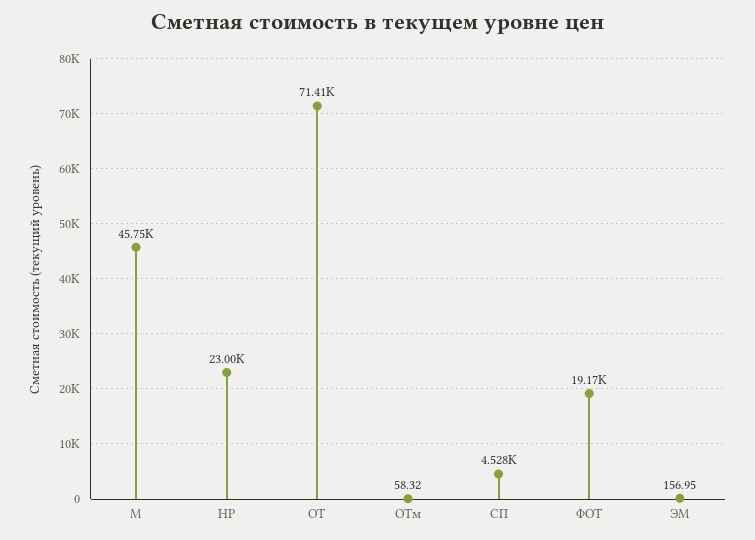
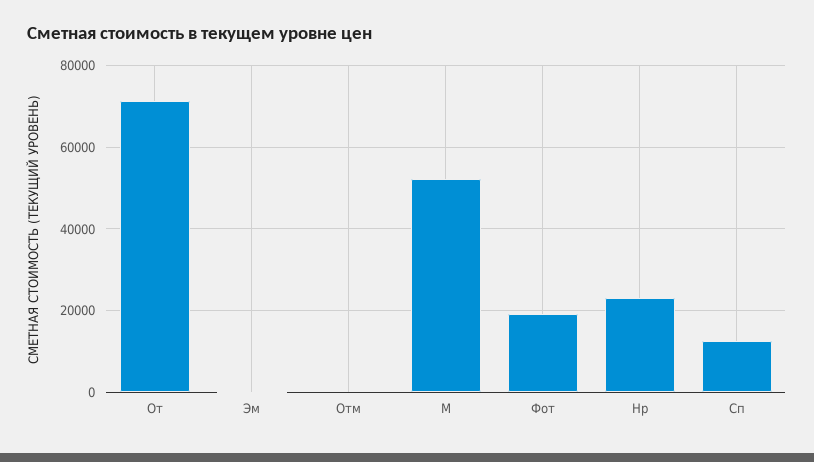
М: 45750 -> 52000
СП: 4528 -> 12000

